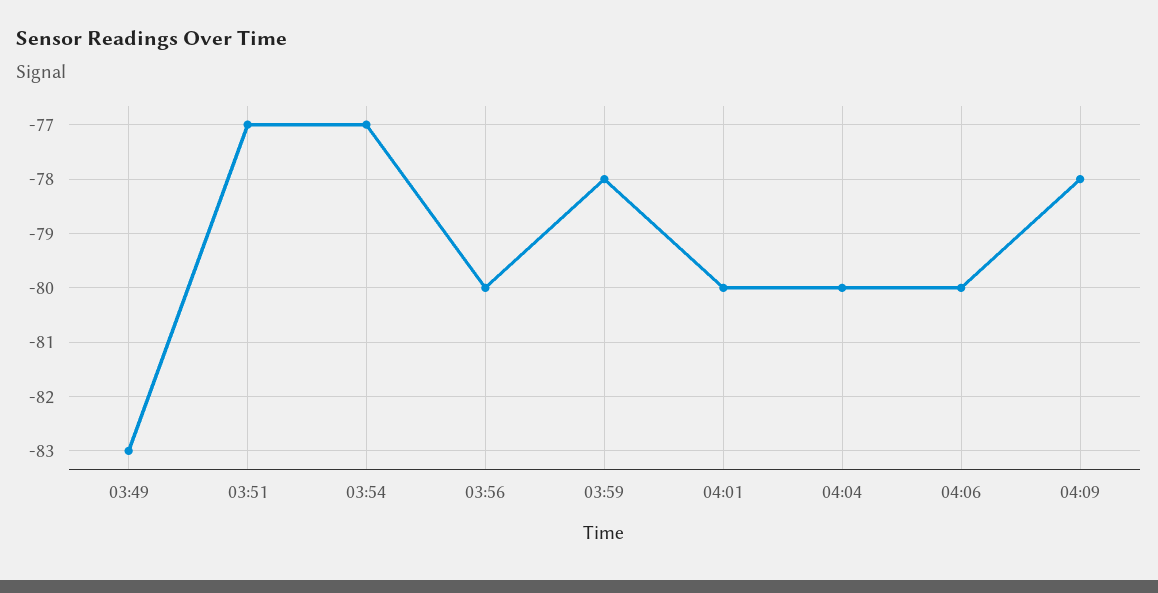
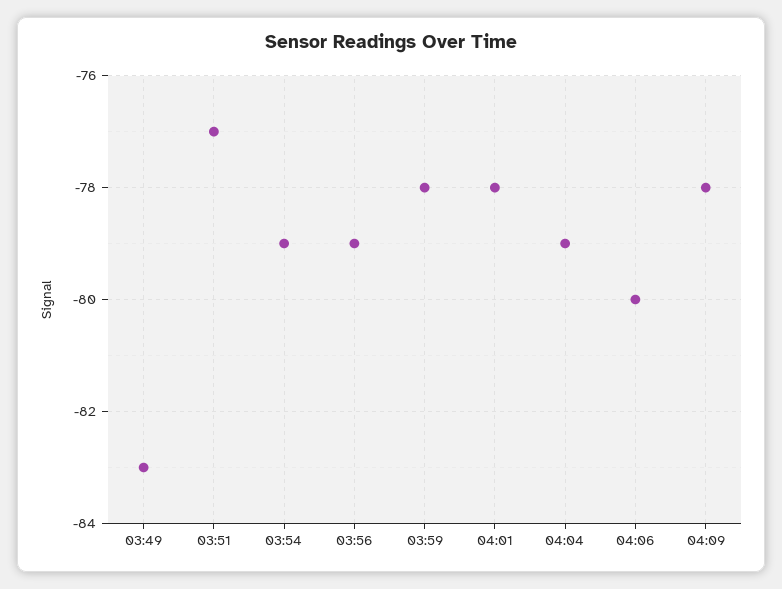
03:54: -77 -> -79
03:56: -80 -> -79
04:01: -80 -> -78
04:04: -80 -> -79

